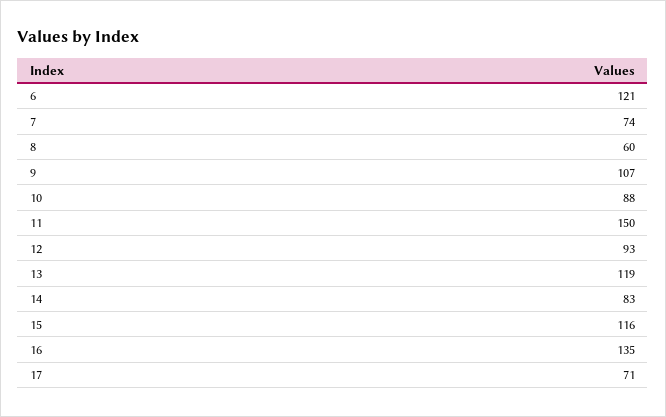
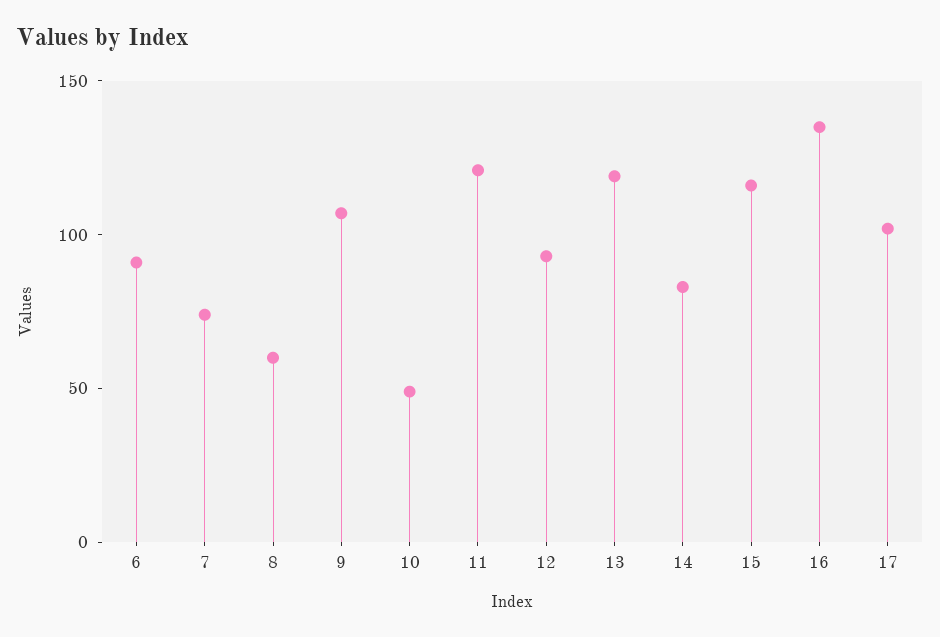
6: 121 -> 90
10: 88 -> 50
11: 150 -> 120
17: 71 -> 100

